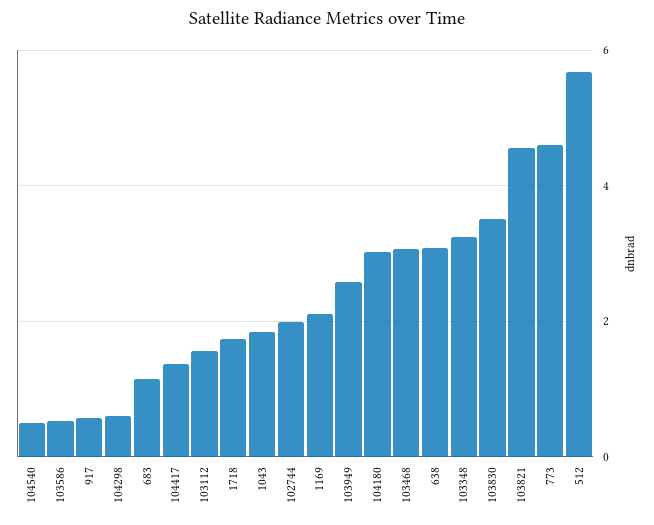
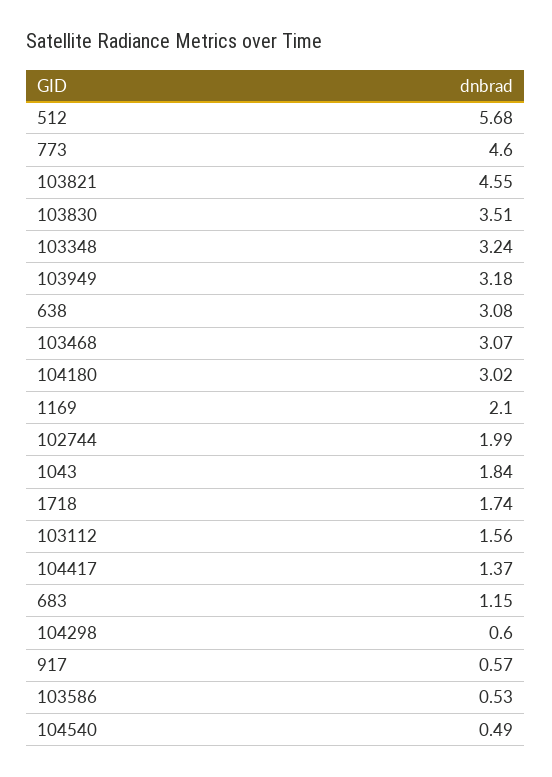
103949: 2.6 -> 3.18

